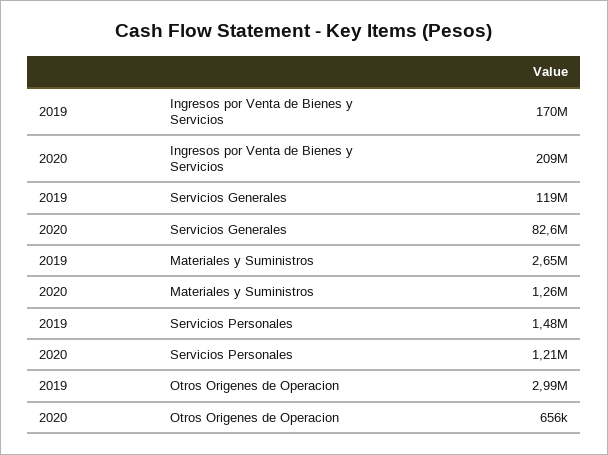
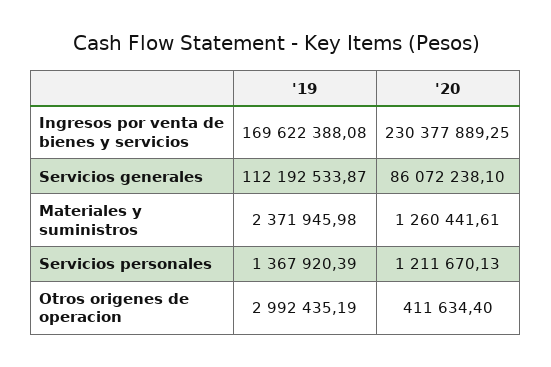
2020, Ingresos por Venta de Bienes y Servicios: 209000000 -> 230377889.25
2019, Servicios Generales: 119000000 -> 112192533.87
2020, Servicios Generales: 82600000 -> 86072238.1
2019, Materiales y Suministros: 2650000 -> 2371945.98
2019, Servicios Personales: 1480000 -> 1367920.39
2020, Otros Origenes de Operacion: 656000 -> 411634.4

